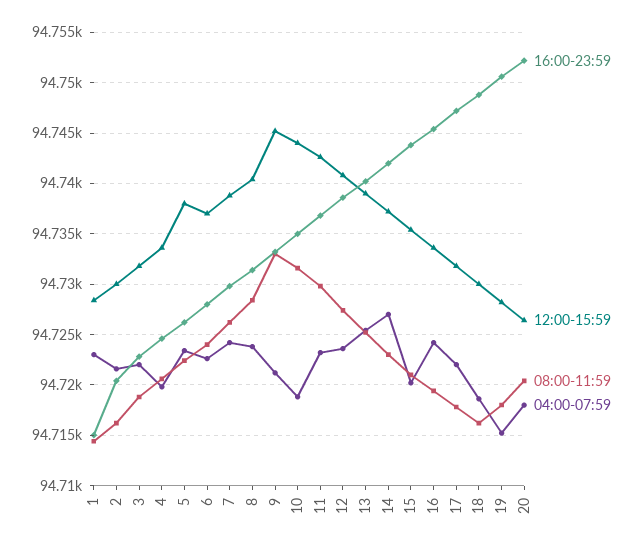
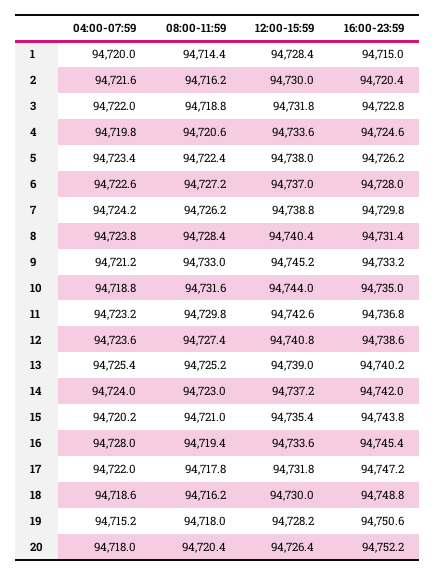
04:00-07:59, 1: 94723 -> 94720
08:00-11:59, 6: 94724 -> 94727.2
04:00-07:59, 14: 94727 -> 94724
04:00-07:59, 16: 94724 -> 94728

